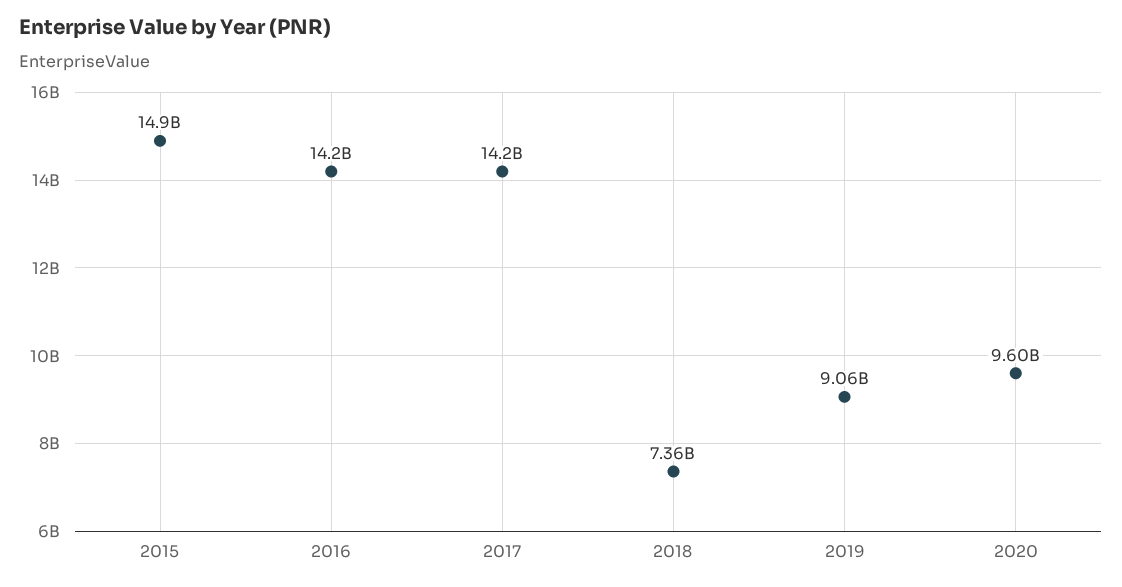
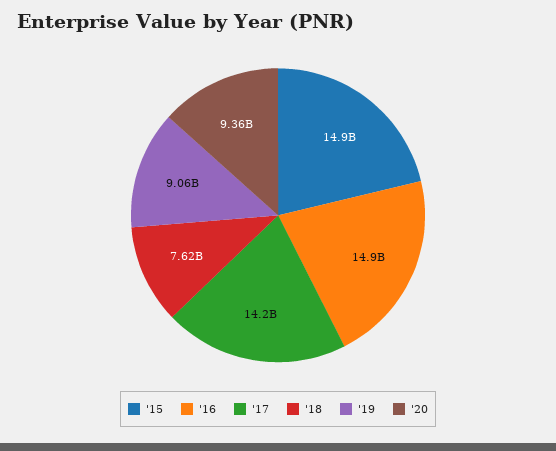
2016: 14200000000 -> 14900000000
2018: 7360000000 -> 7620000000
2020: 9600000000 -> 9360000000

